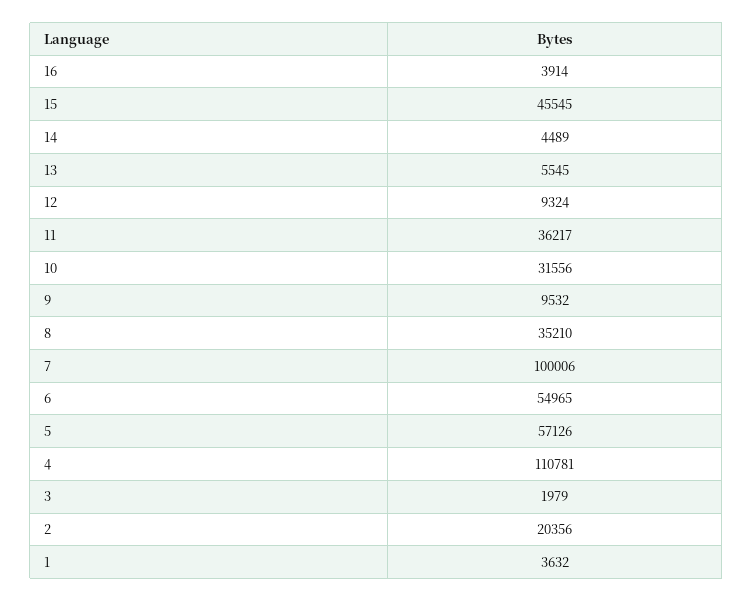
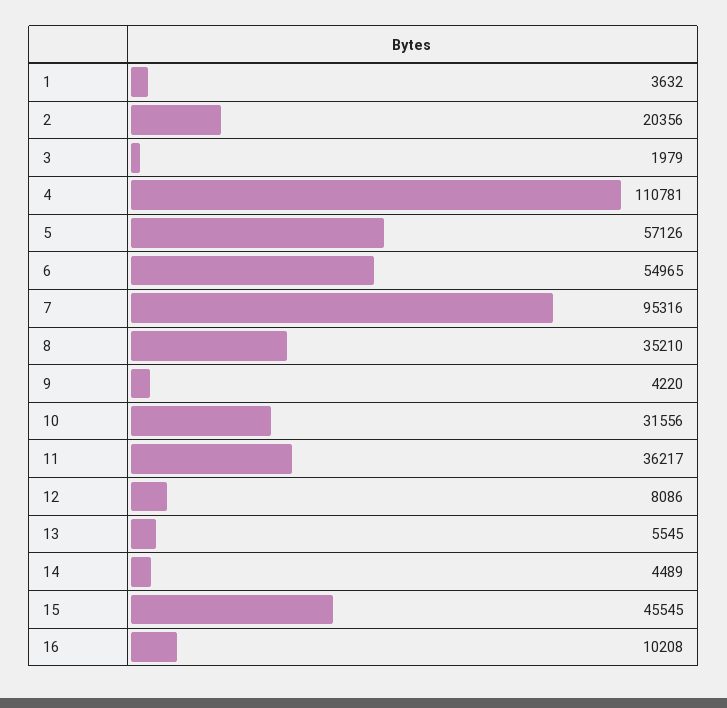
16: 3914 -> 10208
12: 9324 -> 8086
9: 9532 -> 4220
7: 100006 -> 95316

